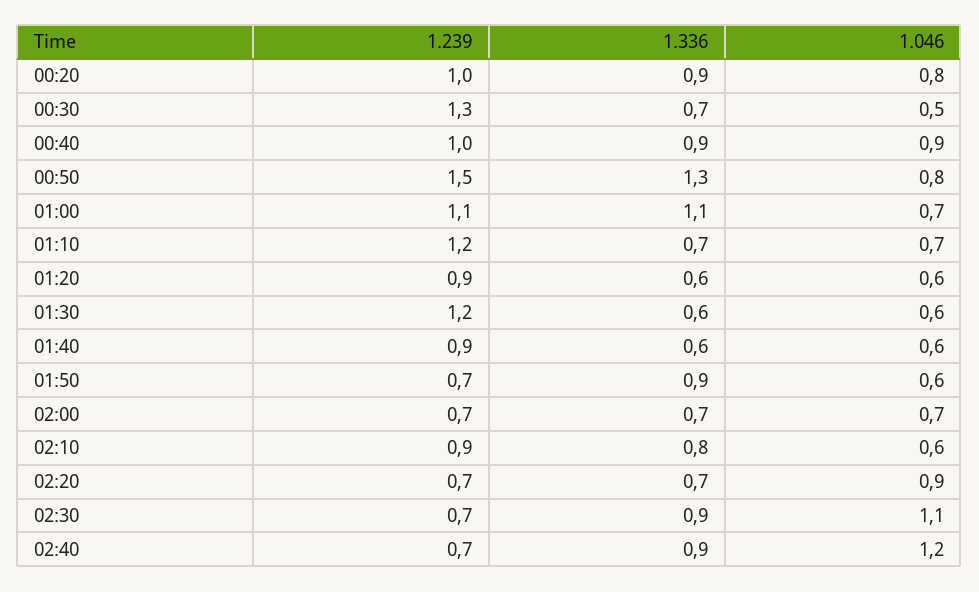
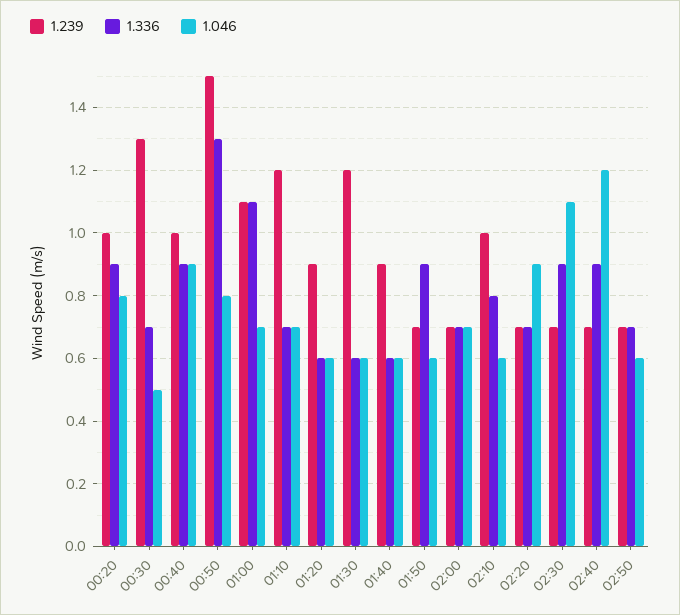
1.239, 02:10: 0.9 -> 1
1.239, 02:50: none -> 0.7
1.336, 02:50: none -> 0.7
1.046, 02:50: none -> 0.6

